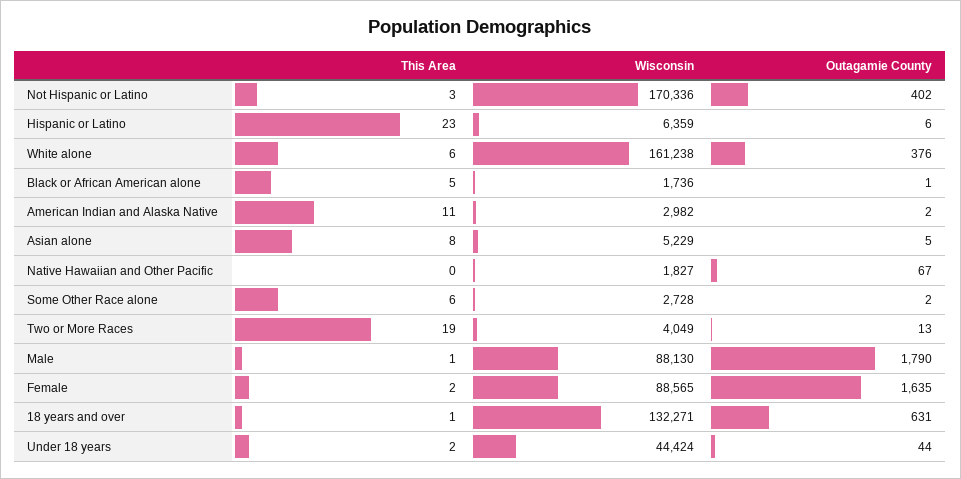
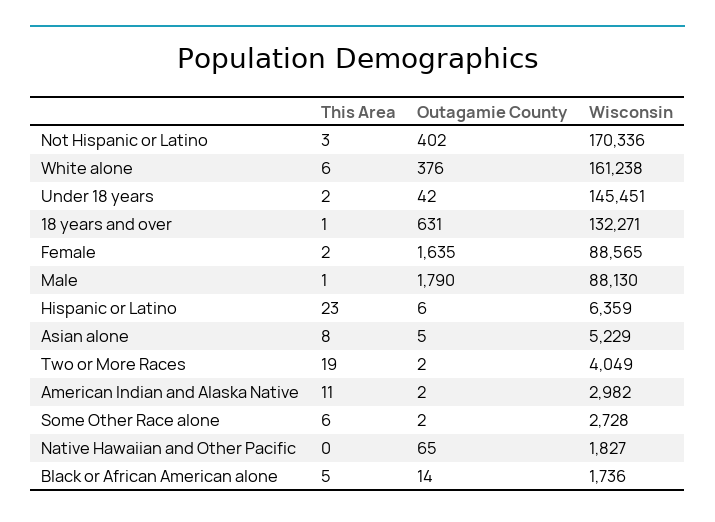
Outagamie County, Black or African American alone: 1 -> 14
Outagamie County, Native Hawaiian and Other Pacific: 67 -> 65
Outagamie County, Two or More Races: 13 -> 2
Wisconsin, Under 18 years: 44424 -> 145451
Outagamie County, Under 18 years: 44 -> 42

